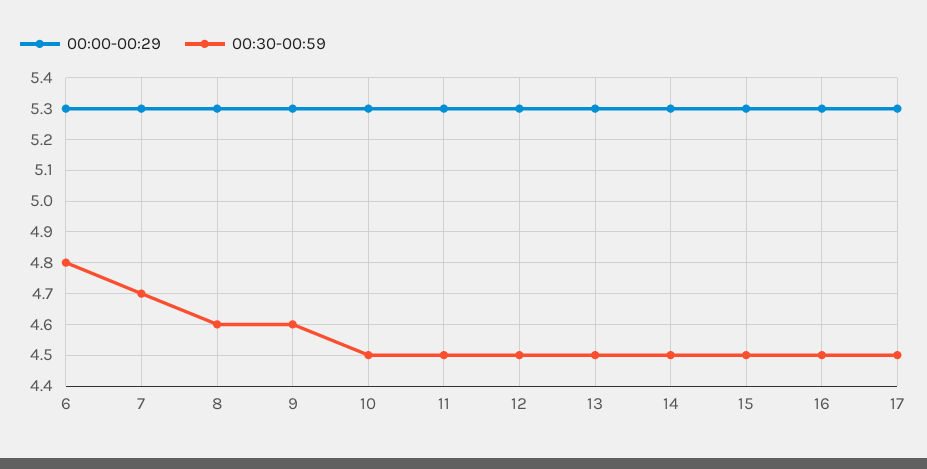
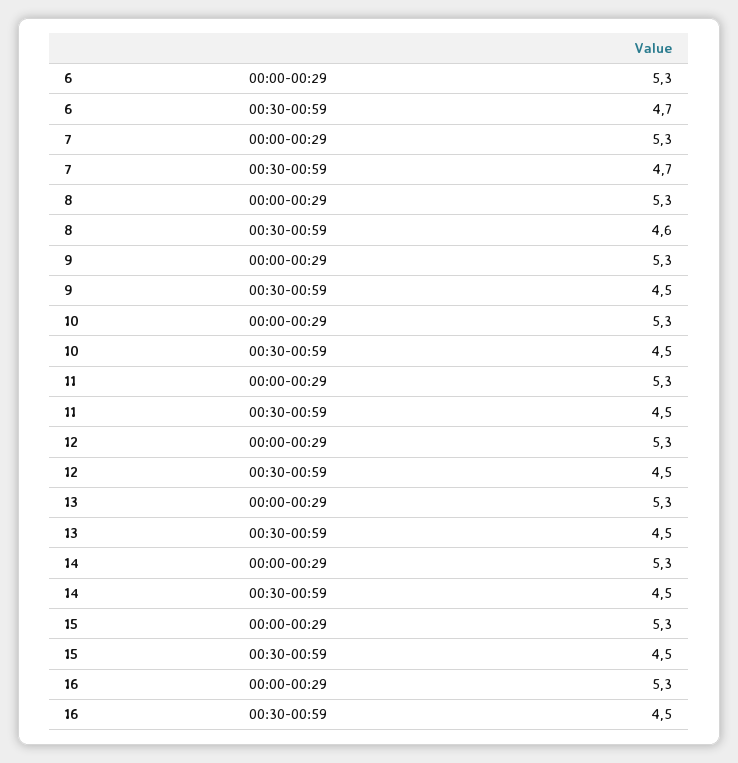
00:30-00:59, 6: 4.8 -> 4.7
00:30-00:59, 9: 4.6 -> 4.5
00:00-00:29, 17: 5.3 -> none
00:30-00:59, 17: 4.5 -> none

